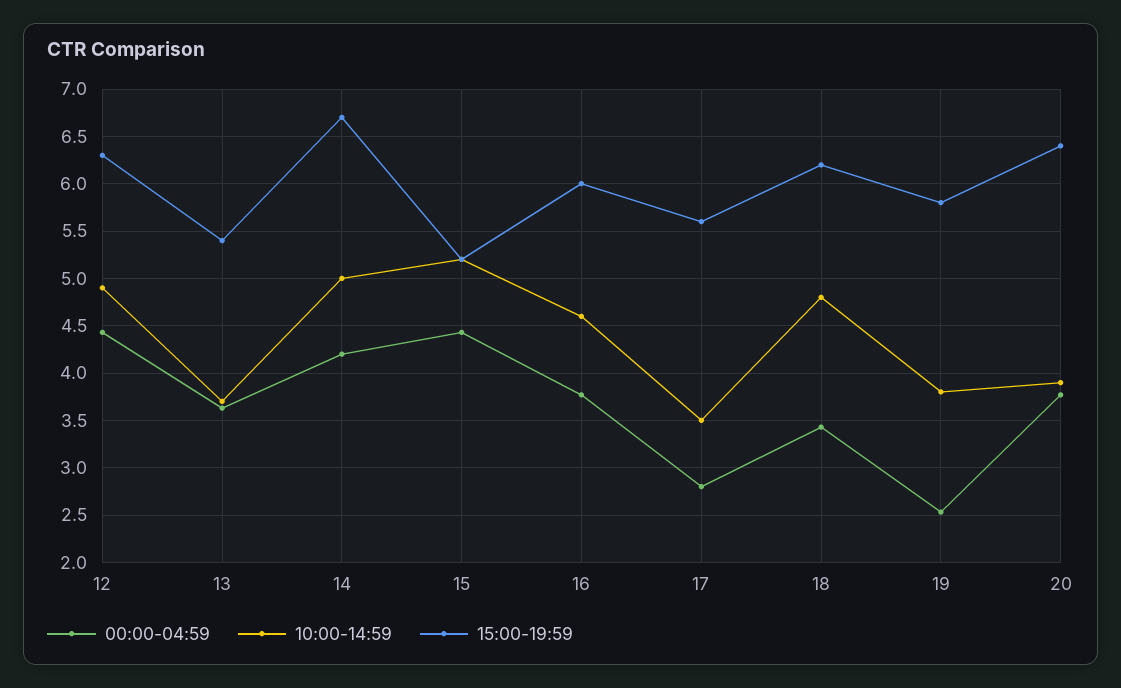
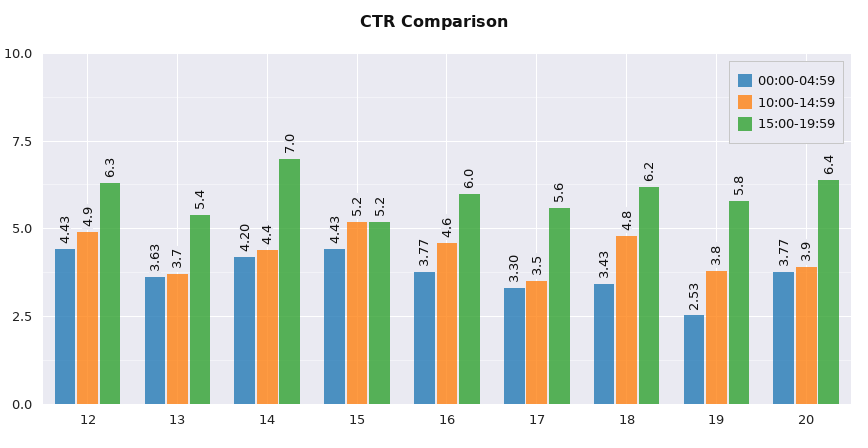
10:00-14:59, 14: 5 -> 4.4
15:00-19:59, 14: 6.7 -> 7
00:00-04:59, 17: 2.8 -> 3.3

